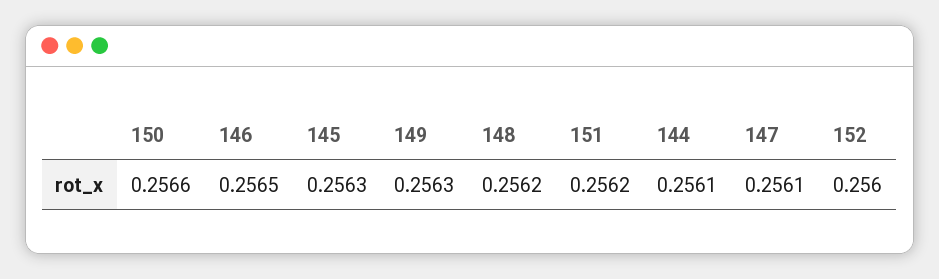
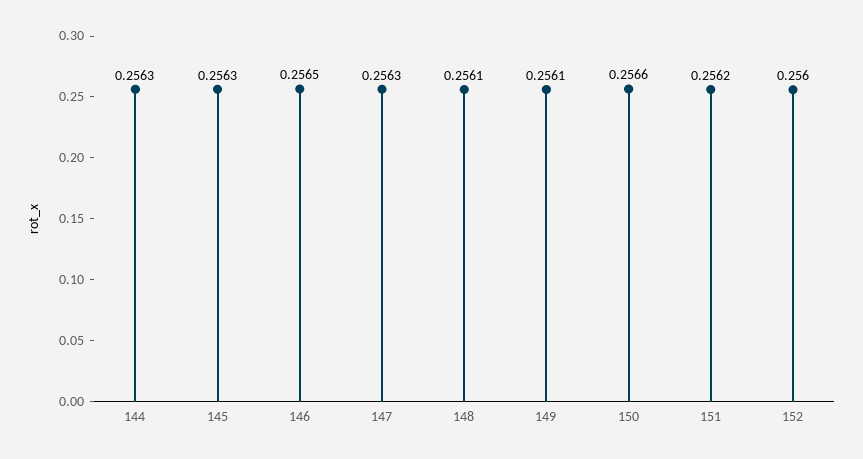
149: 0.2563 -> 0.2561
148: 0.2562 -> 0.2561
144: 0.2561 -> 0.2563
147: 0.2561 -> 0.2563

